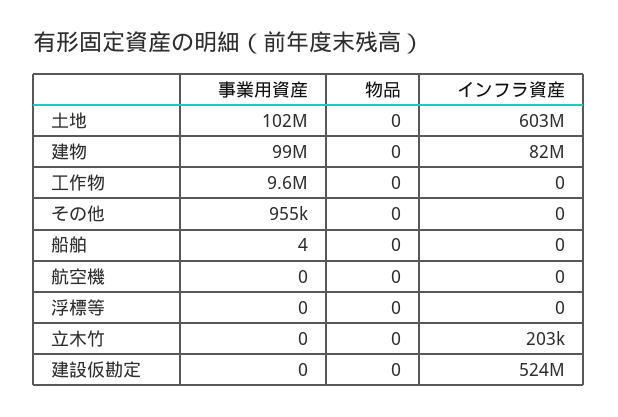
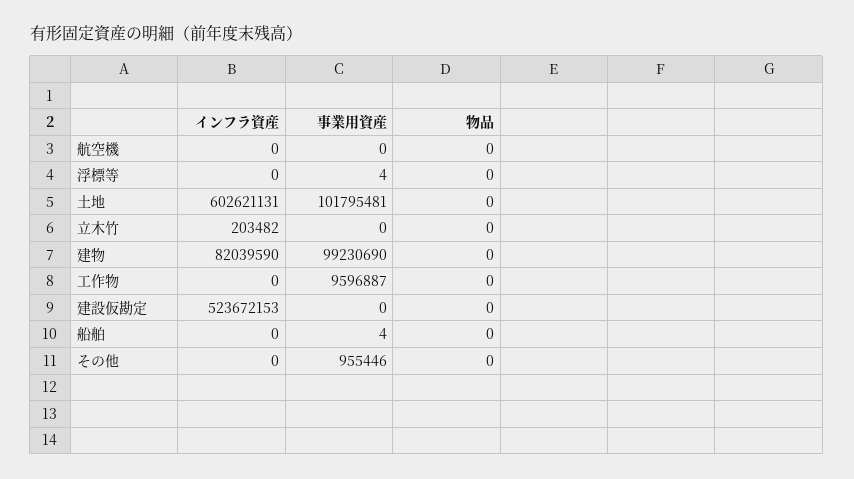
事業用資産, 浮標等: 0 -> 4

